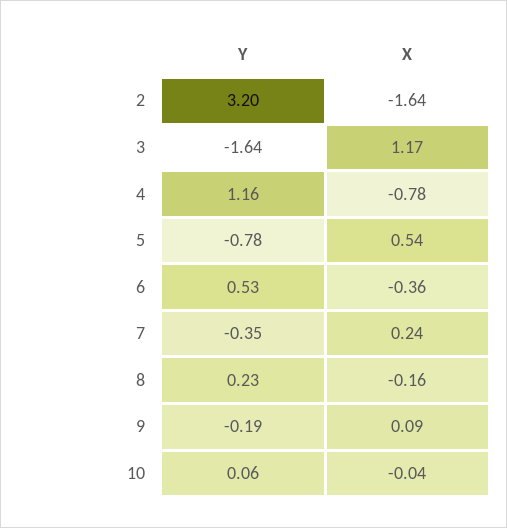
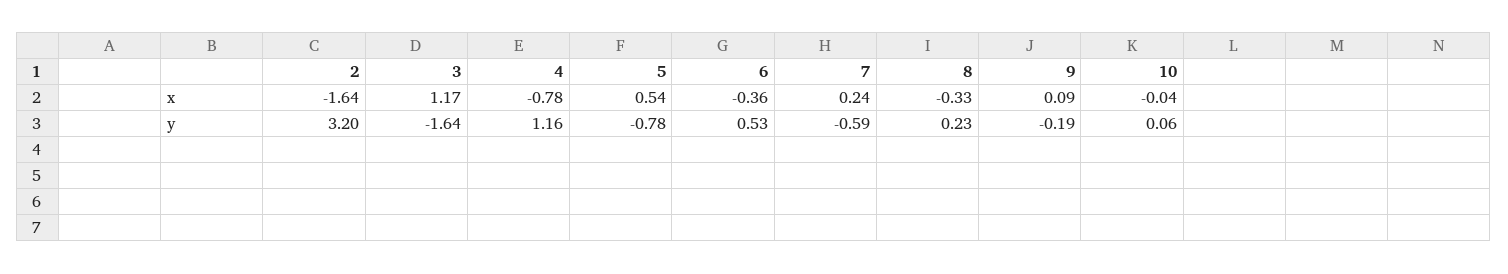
Y, 7: -0.35 -> -0.59
X, 8: -0.16 -> -0.33

